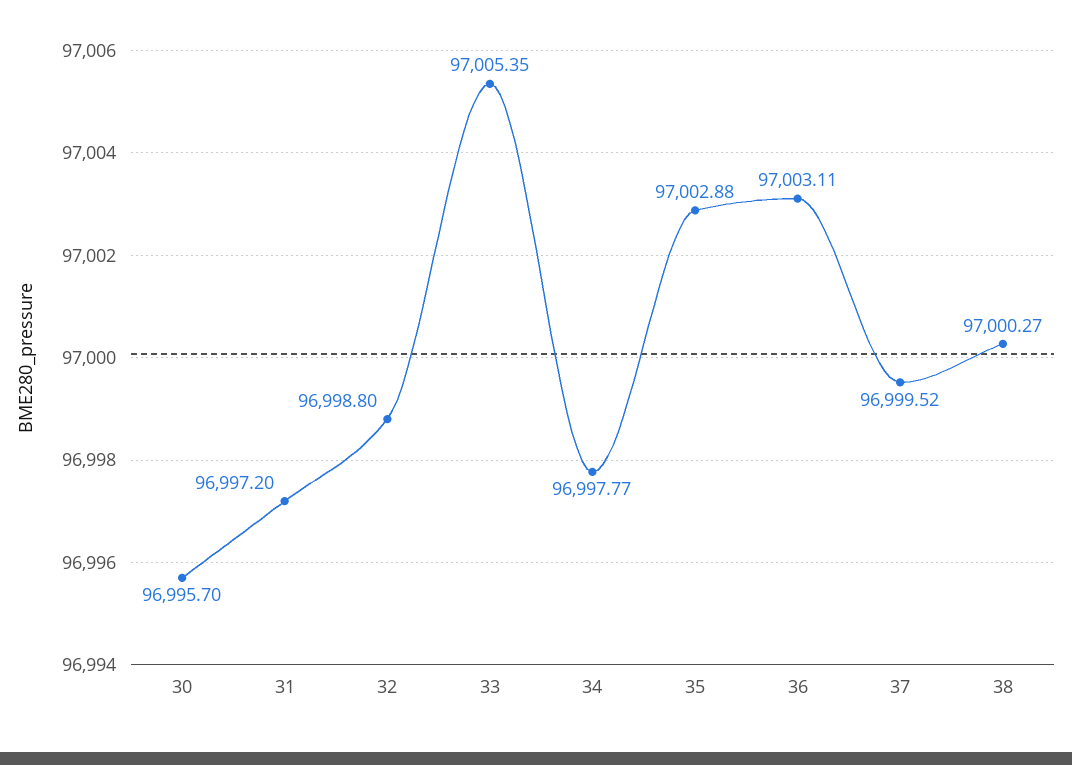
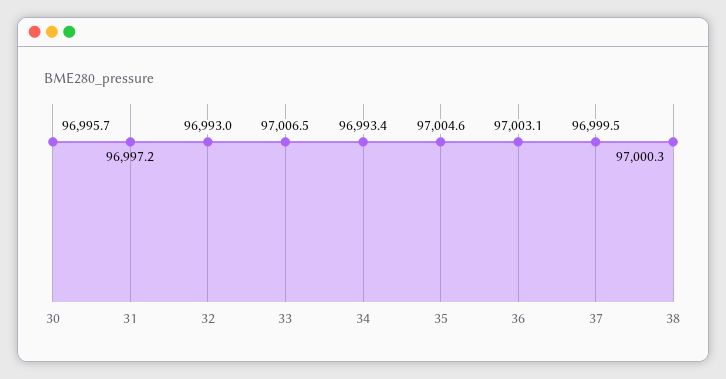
32: 96998.8 -> 96993
33: 97005.35 -> 97006.5
34: 96997.77 -> 96993.4
35: 97002.88 -> 97004.6

